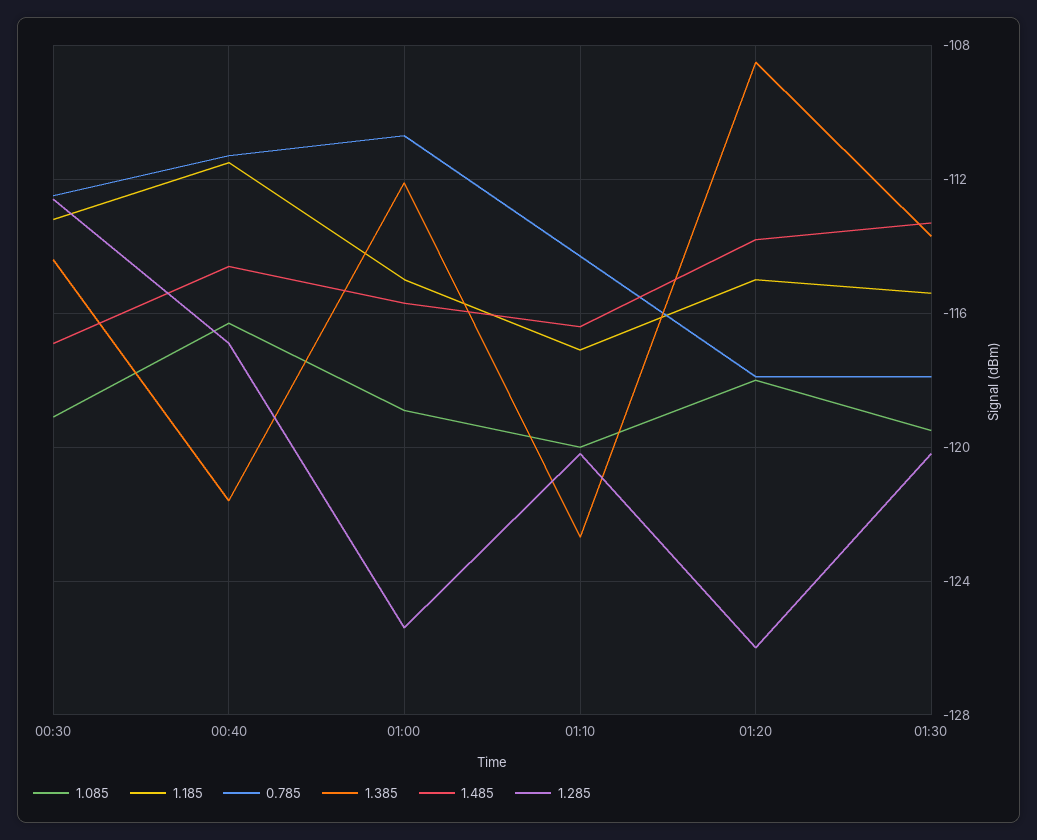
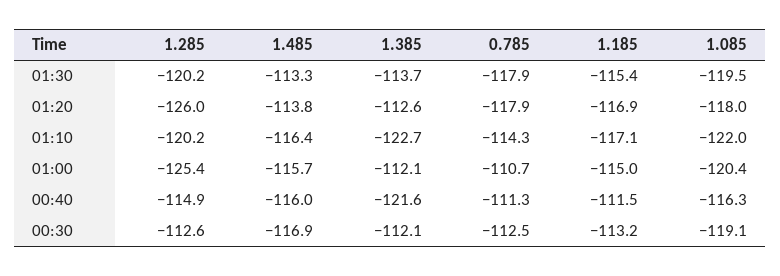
1.385, 00:30: -114.5 -> -112.1
1.485, 00:40: -114.5 -> -116
1.285, 00:40: -117 -> -114.9
1.085, 01:00: -119 -> -120.4
1.085, 01:10: -120 -> -122
1.185, 01:20: -115 -> -116.9
1.385, 01:20: -108.5 -> -112.6

